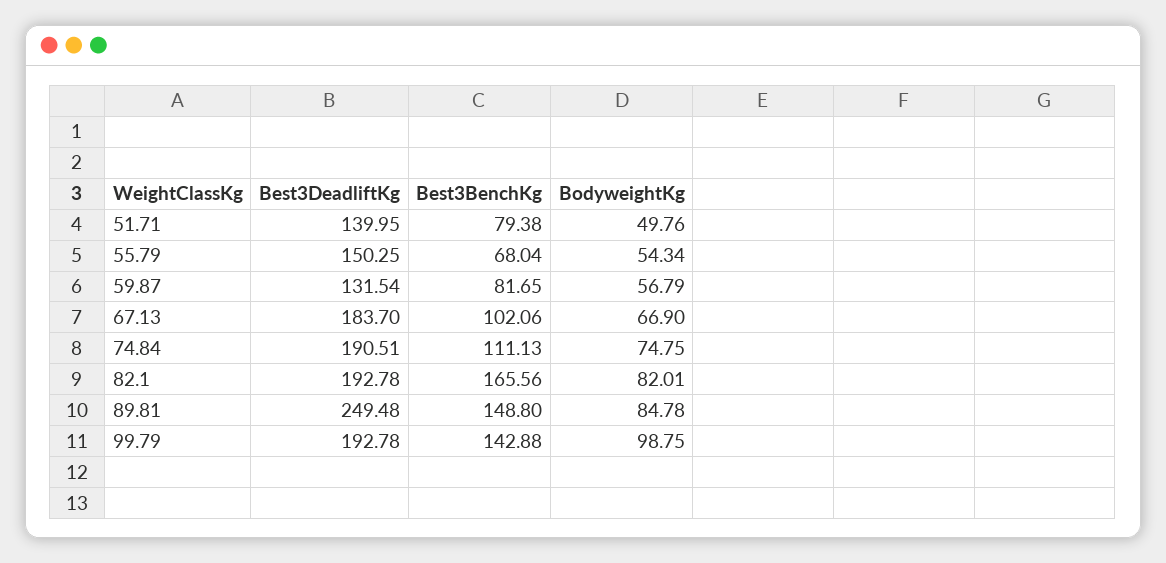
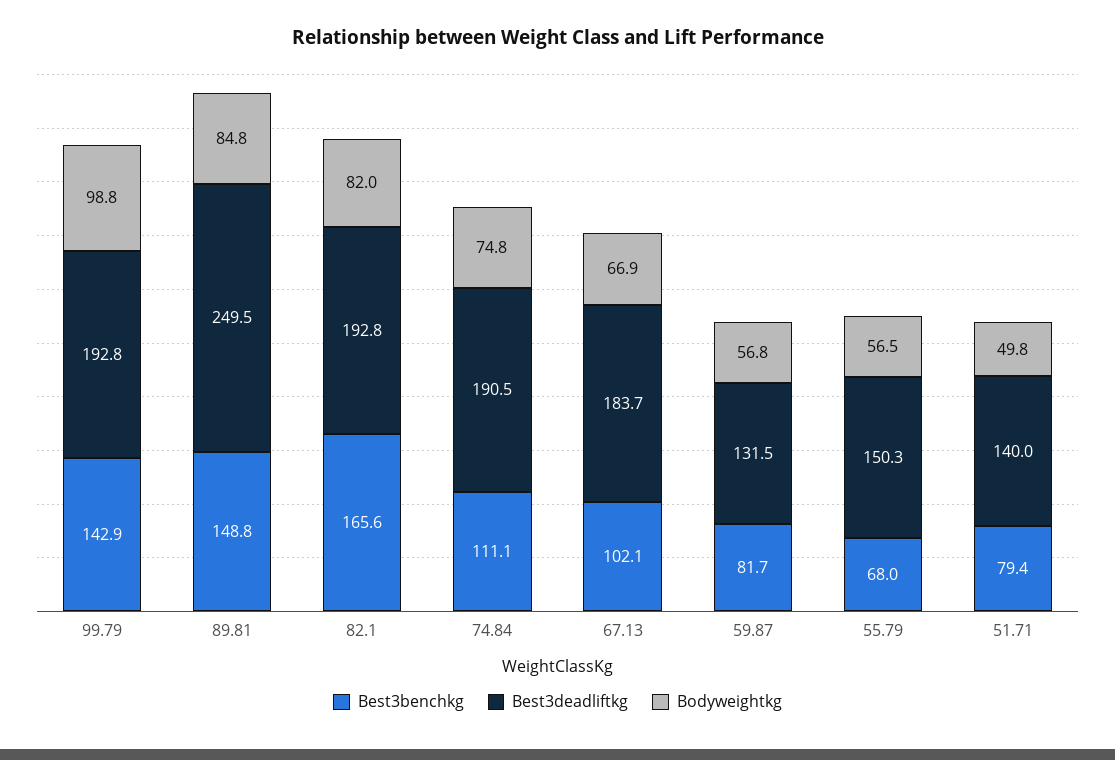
BodyweightKg, 55.79: 54.34 -> 56.5

